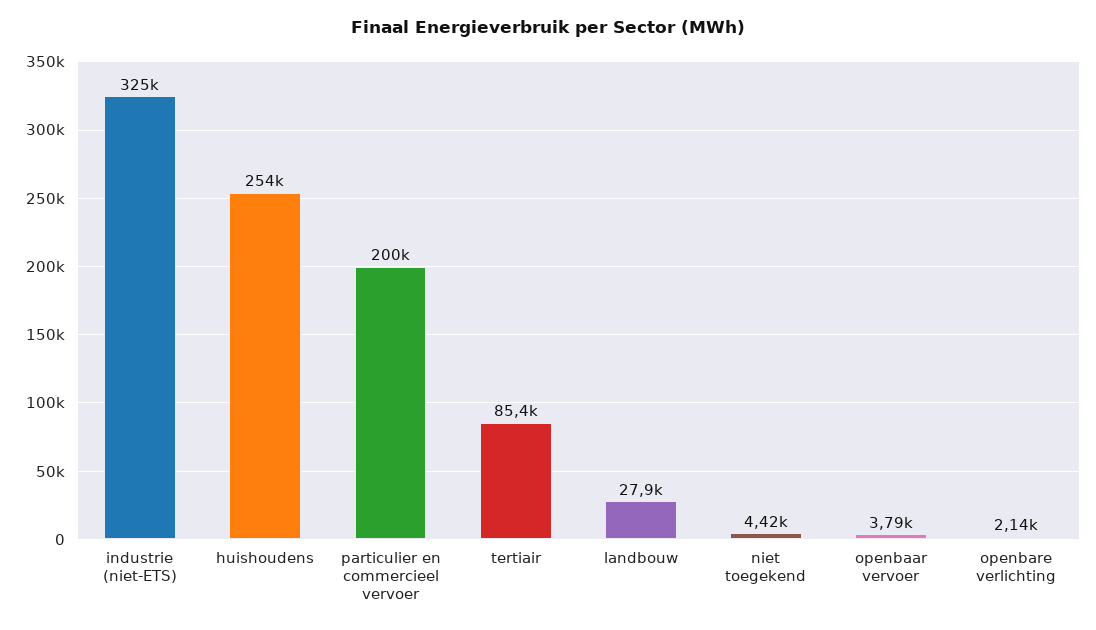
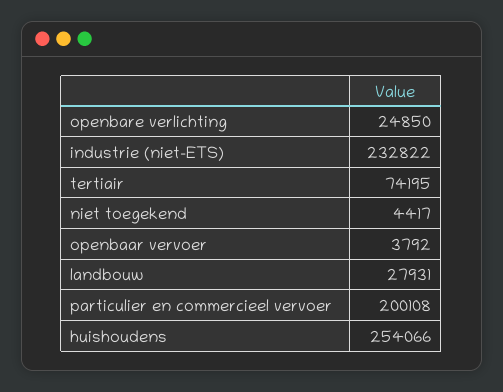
industrie (niet-ETS): 325000 -> 232822
tertiair: 85400 -> 74195
openbare verlichting: 2140 -> 24850

